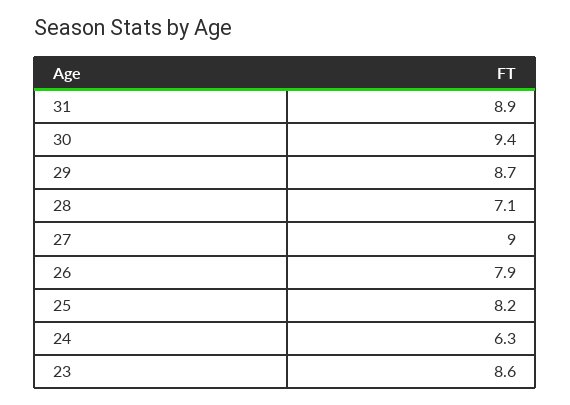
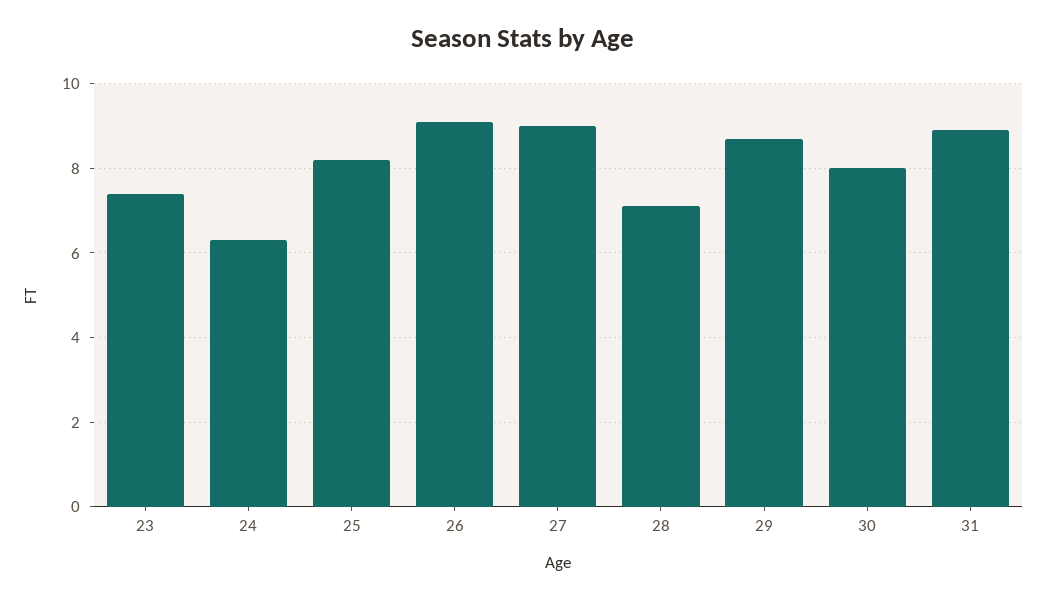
30: 9.4 -> 8
26: 7.9 -> 9
23: 8.6 -> 7.5

